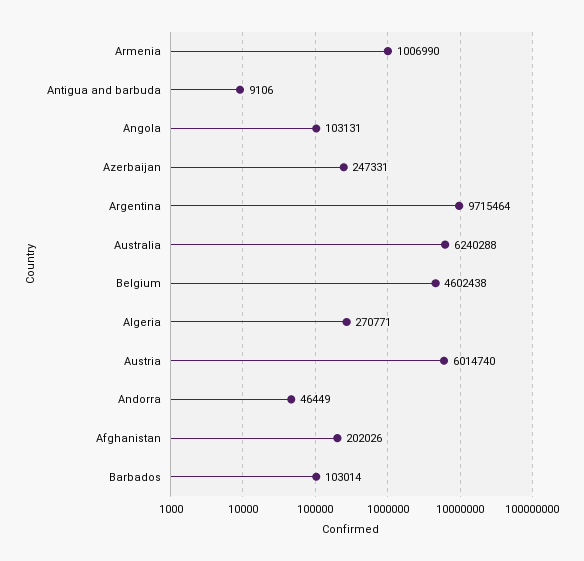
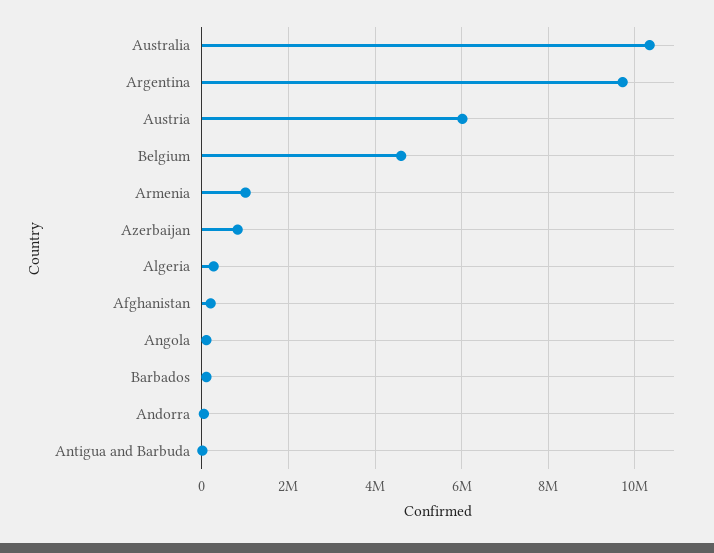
Azerbaijan: 247331 -> 800000
Australia: 6240288 -> 10400000

